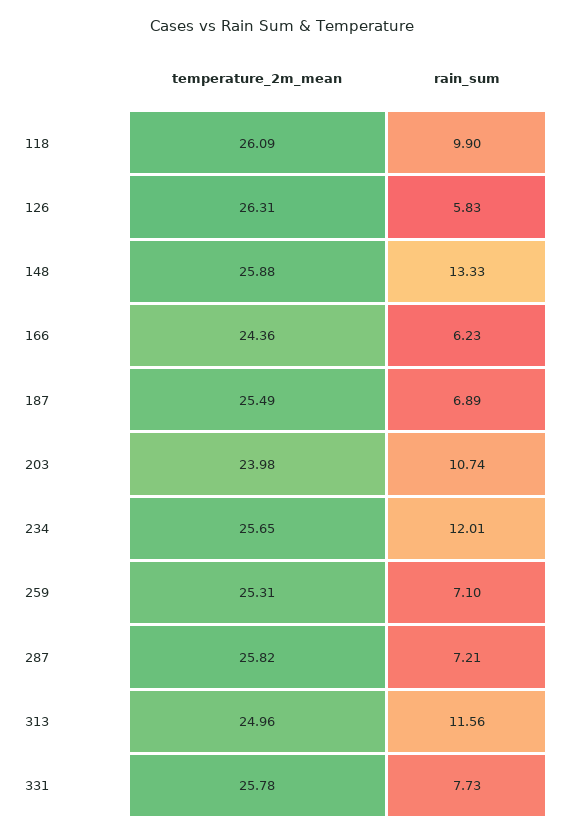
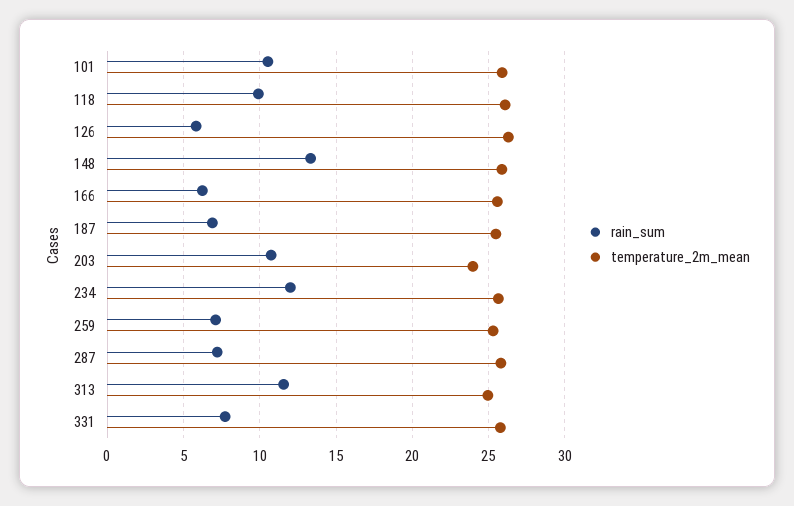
temperature_2m_mean, 166: 24.36 -> 25.5
rain_sum, 101: none -> 10.5
temperature_2m_mean, 101: none -> 26

